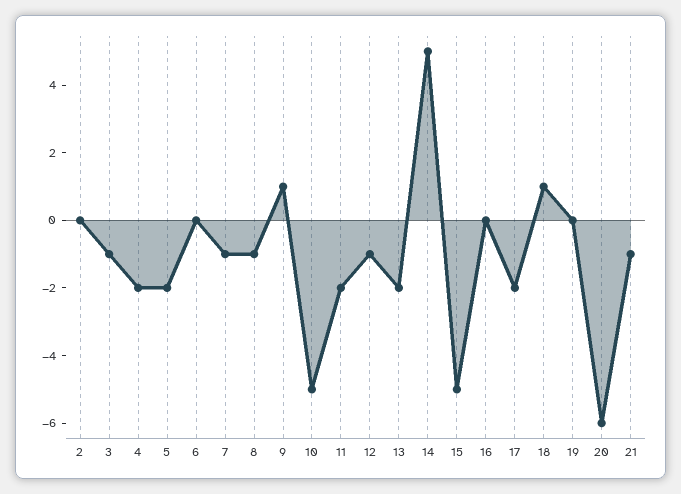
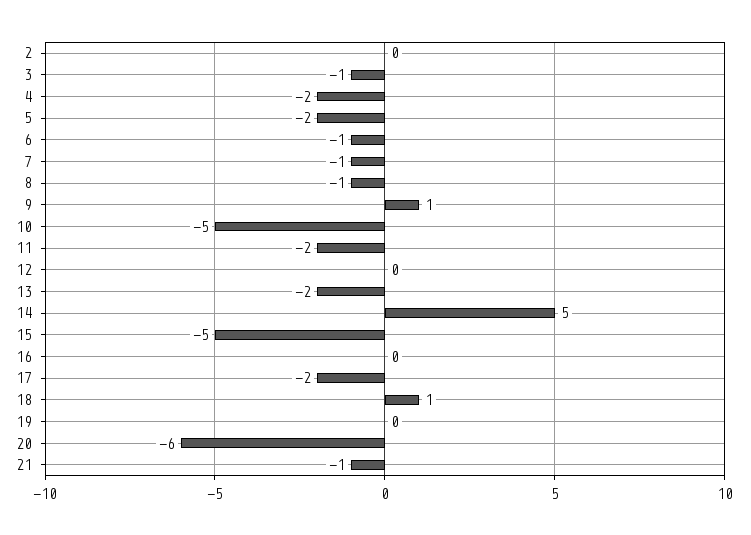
6: 0 -> -1
12: -1 -> 0

